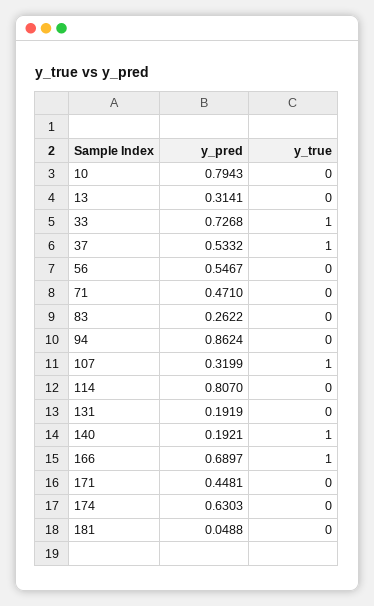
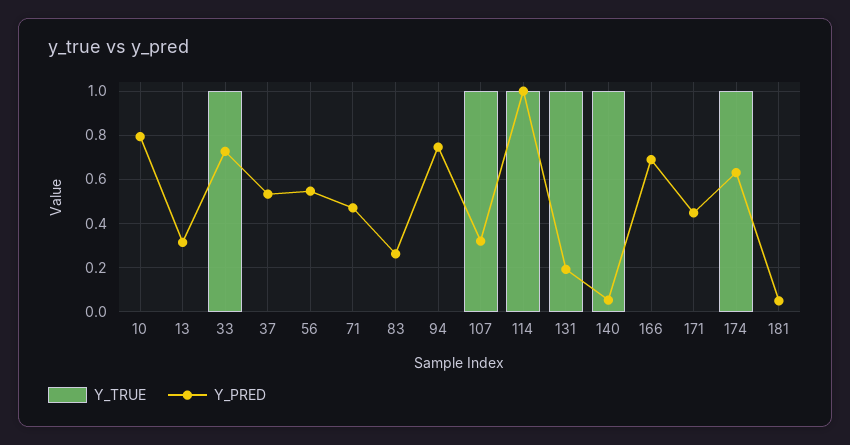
y_true, 37: 1 -> 0
y_pred, 94: 0.8624 -> 0.75
y_pred, 114: 0.807 -> 1
y_true, 114: 0 -> 1
y_true, 131: 0 -> 1
y_pred, 140: 0.1921 -> 0.05
y_true, 166: 1 -> 0
y_true, 174: 0 -> 1

